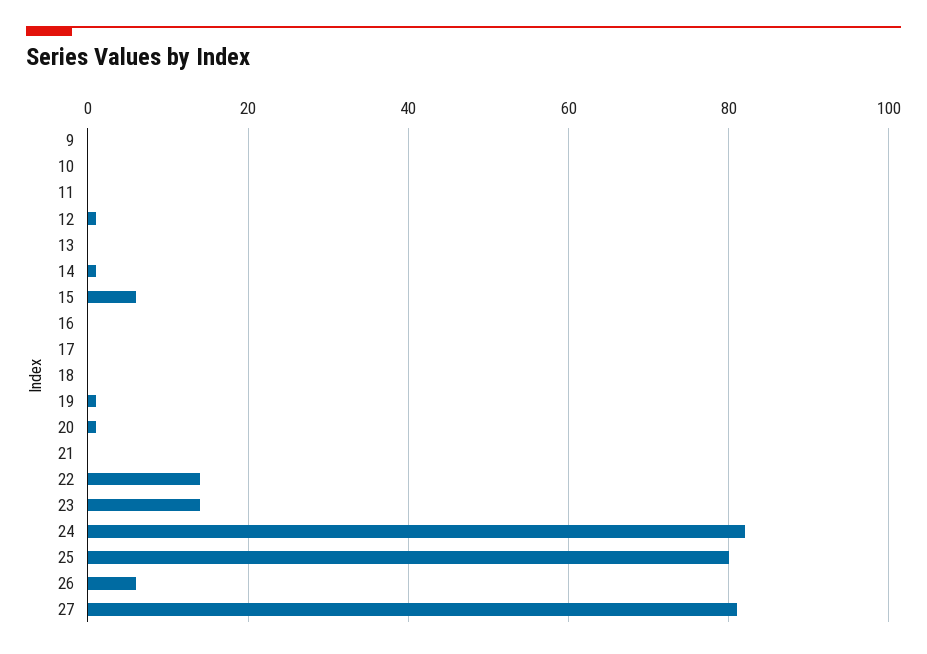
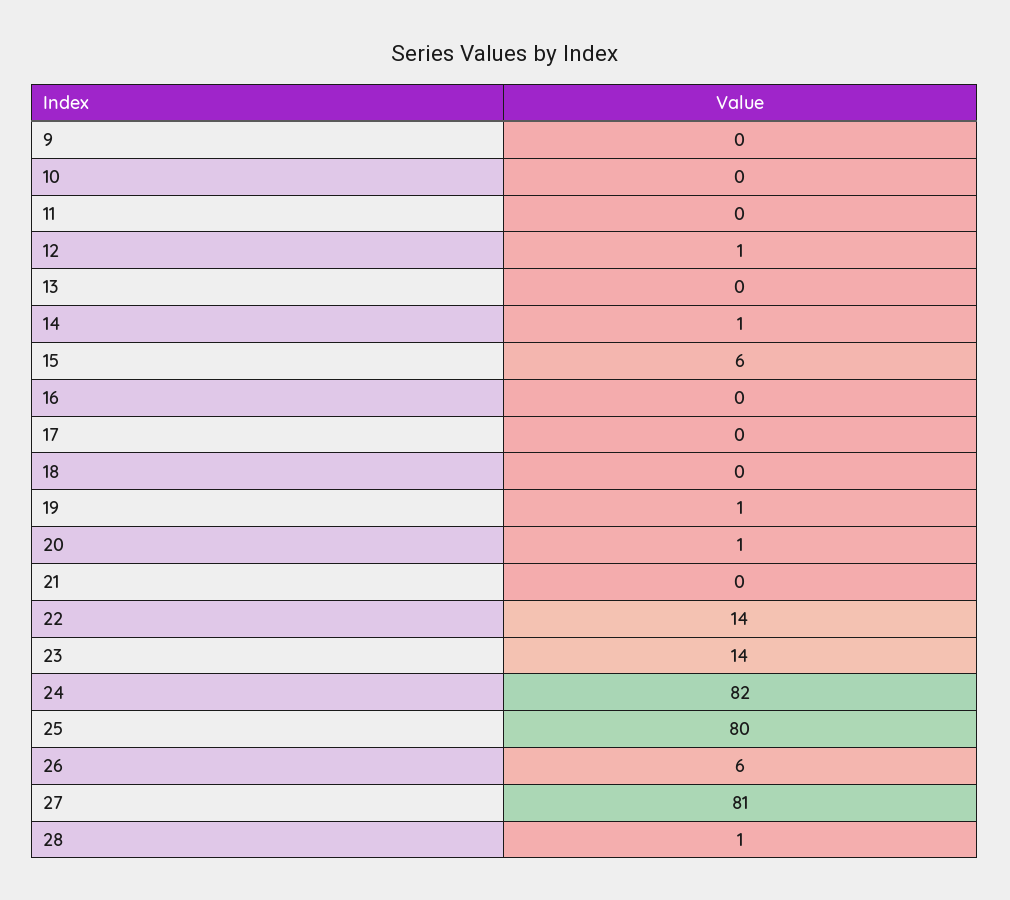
28: none -> 1

